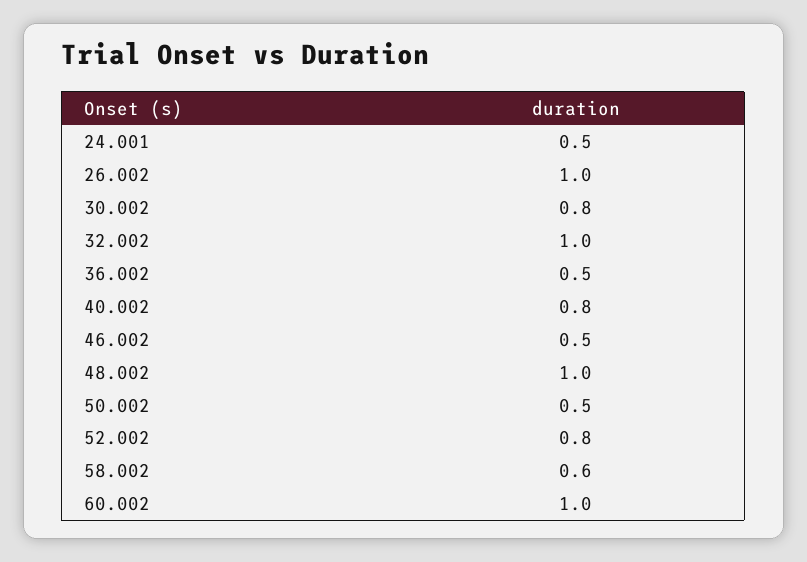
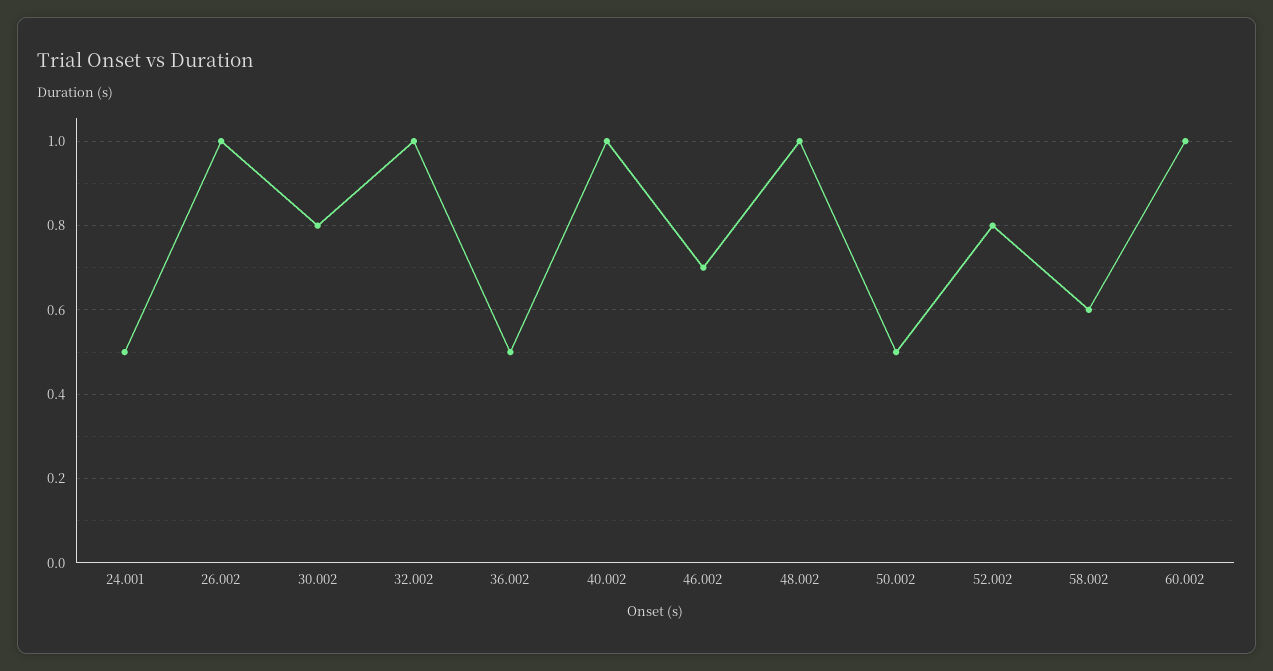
40.002: 0.8 -> 1
46.002: 0.5 -> 0.7

